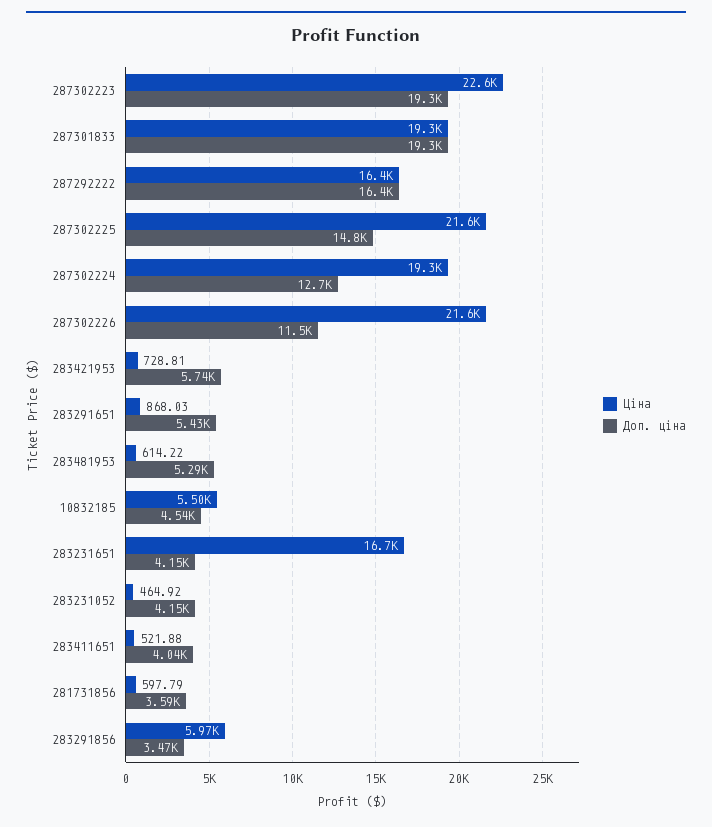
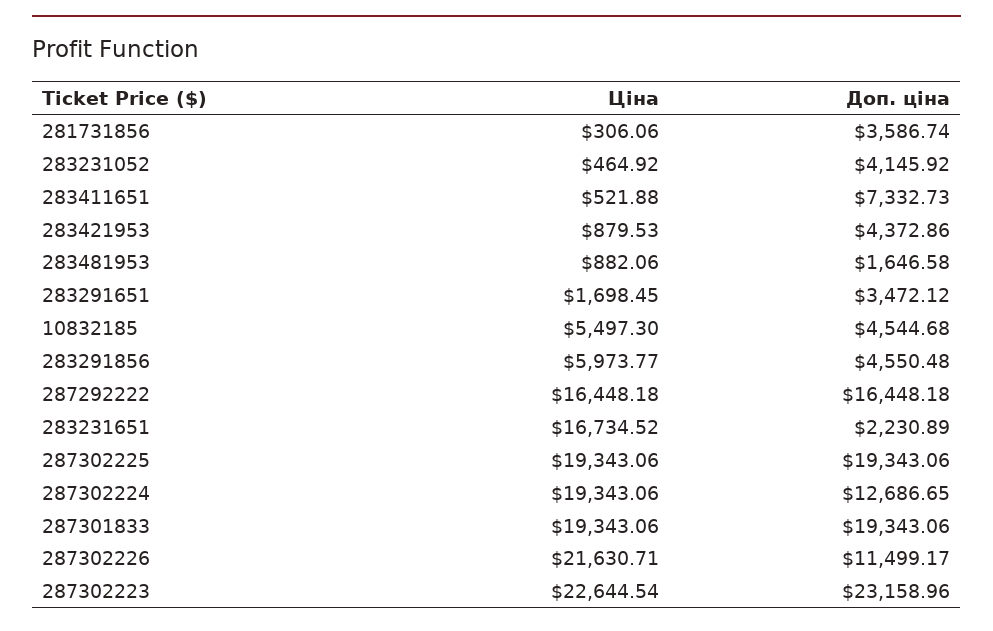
Доп. ціна, 287302223: 19300 -> 23158.96
Ціна, 287302225: 21600 -> 19343.06
Доп. ціна, 287302225: 14800 -> 19343.06
Ціна, 283421953: 728.81 -> 879.53
Доп. ціна, 283421953: 5740 -> 4372.86
Ціна, 283291651: 868.03 -> 1698.45
Доп. ціна, 283291651: 5430 -> 3472.12
Ціна, 283481953: 614.22 -> 882.06
Доп. ціна, 283481953: 5290 -> 1646.58
Доп. ціна, 283231651: 4150 -> 2230.89
Доп. ціна, 283411651: 4040 -> 7332.73
Ціна, 281731856: 597.79 -> 306.06
Доп. ціна, 283291856: 3470 -> 4550.48

